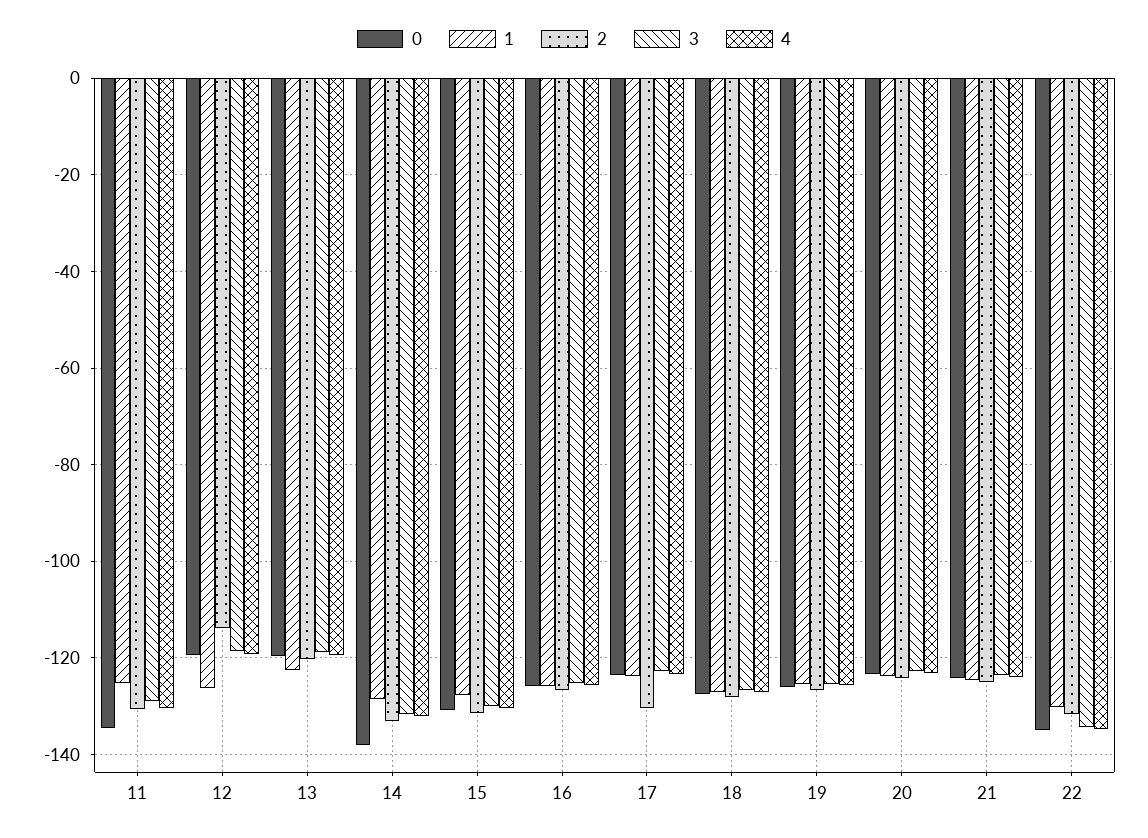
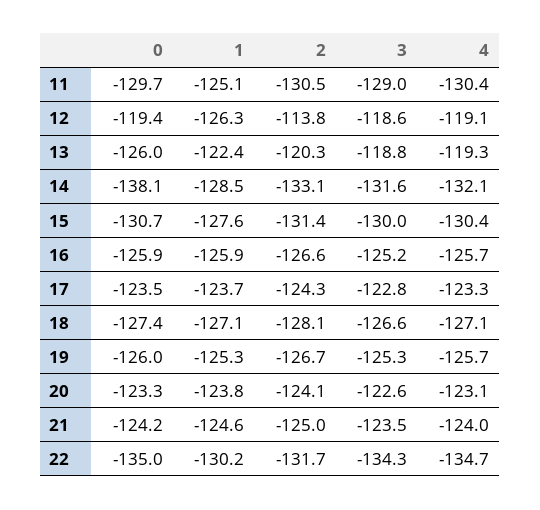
0, 11: -134 -> -129.7
0, 13: -120 -> -126
2, 17: -130 -> -124.3

